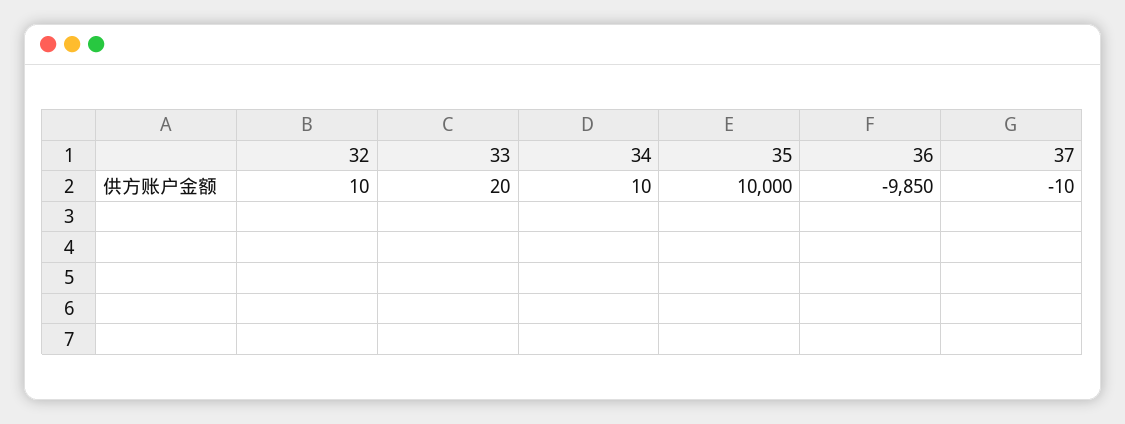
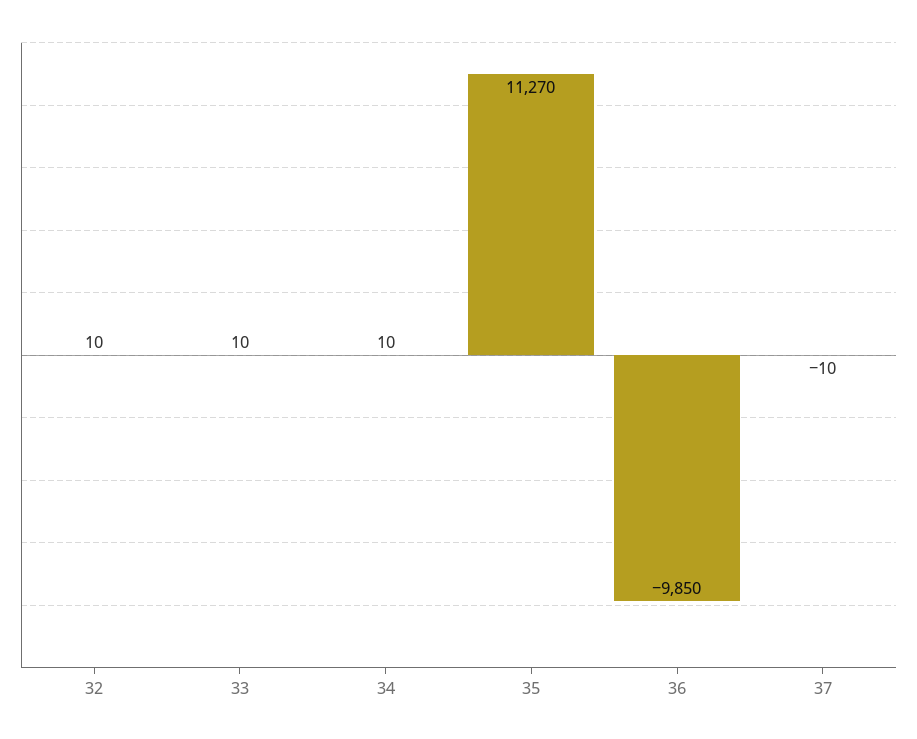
33: 20 -> 10
35: 10000 -> 11270

